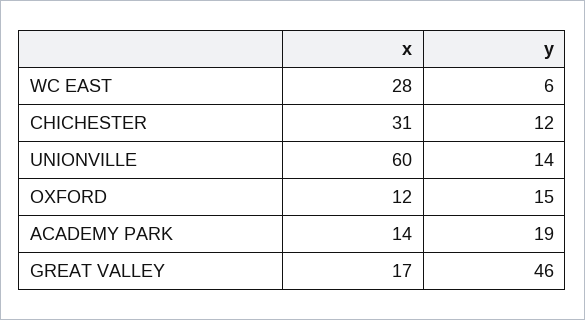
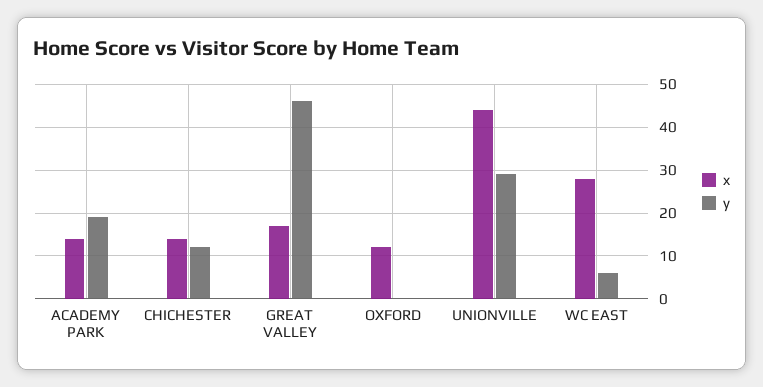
x, CHICHESTER: 31 -> 15
x, UNIONVILLE: 60 -> 45
y, UNIONVILLE: 14 -> 30
y, OXFORD: 15 -> 0

